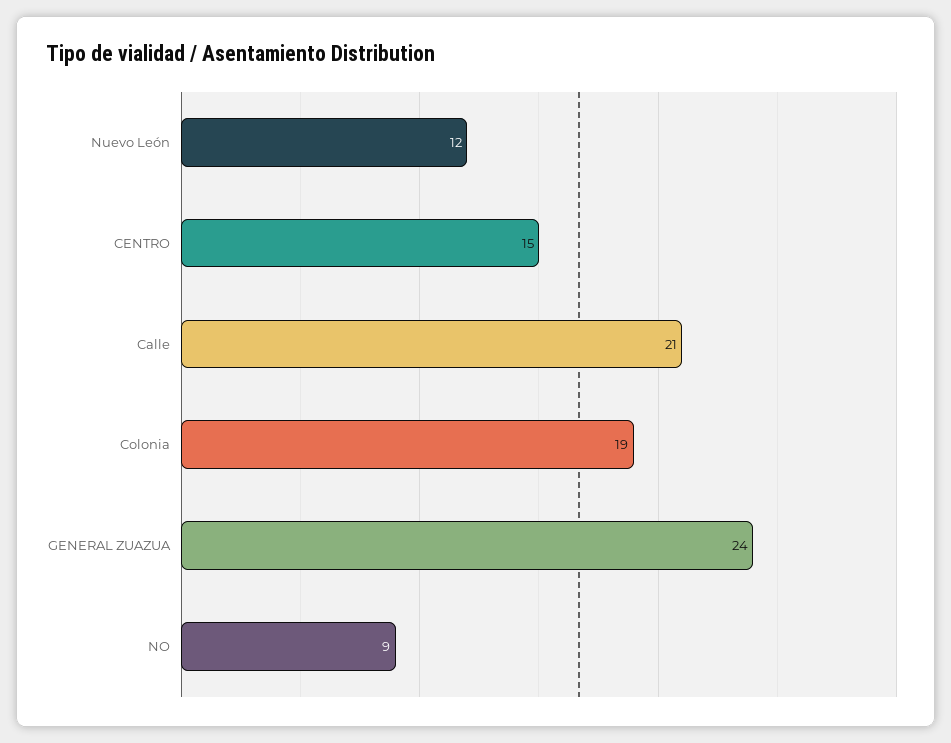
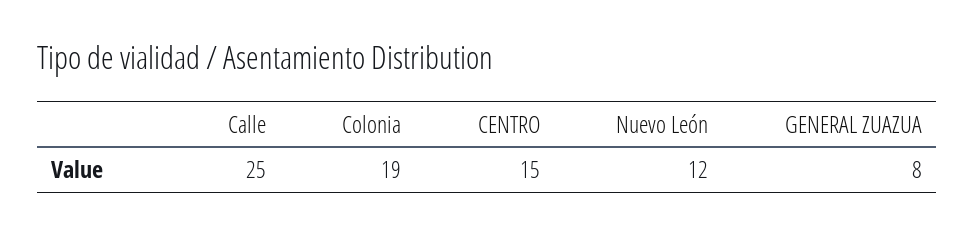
Calle: 21 -> 25
GENERAL ZUAZUA: 24 -> 8
NO: 9 -> none

